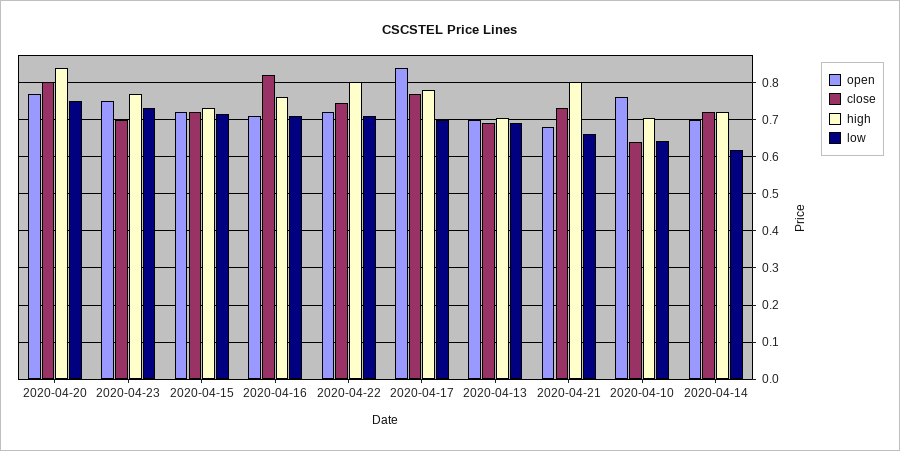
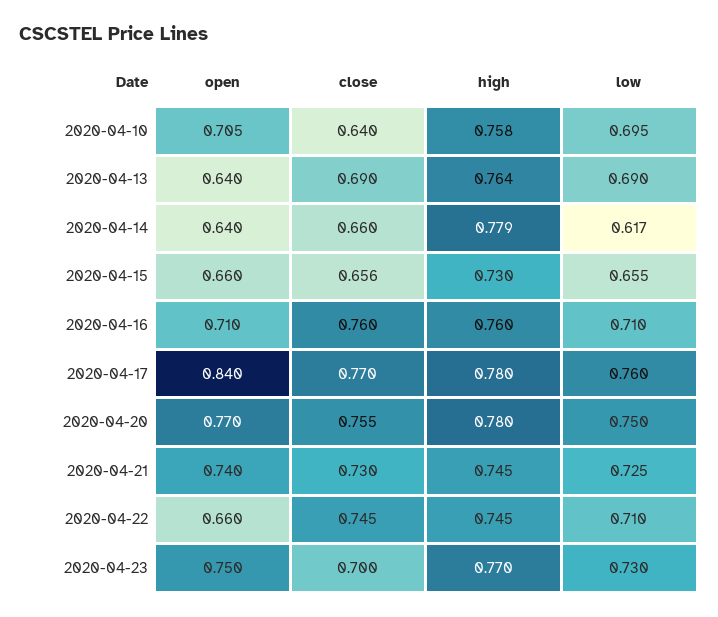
close, 2020-04-20: 0.8 -> 0.755
high, 2020-04-20: 0.84 -> 0.78
open, 2020-04-15: 0.72 -> 0.66
close, 2020-04-15: 0.72 -> 0.656
low, 2020-04-15: 0.72 -> 0.655
close, 2020-04-16: 0.82 -> 0.76
open, 2020-04-22: 0.72 -> 0.66
high, 2020-04-22: 0.8 -> 0.745
low, 2020-04-17: 0.7 -> 0.76
open, 2020-04-13: 0.7 -> 0.64
high, 2020-04-13: 0.7 -> 0.764
open, 2020-04-21: 0.68 -> 0.74
high, 2020-04-21: 0.8 -> 0.745
low, 2020-04-21: 0.66 -> 0.725
open, 2020-04-10: 0.76 -> 0.705
high, 2020-04-10: 0.7 -> 0.758
low, 2020-04-10: 0.64 -> 0.695
open, 2020-04-14: 0.7 -> 0.64
close, 2020-04-14: 0.72 -> 0.66
high, 2020-04-14: 0.72 -> 0.779

